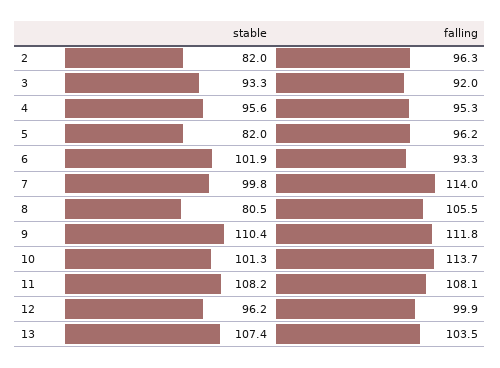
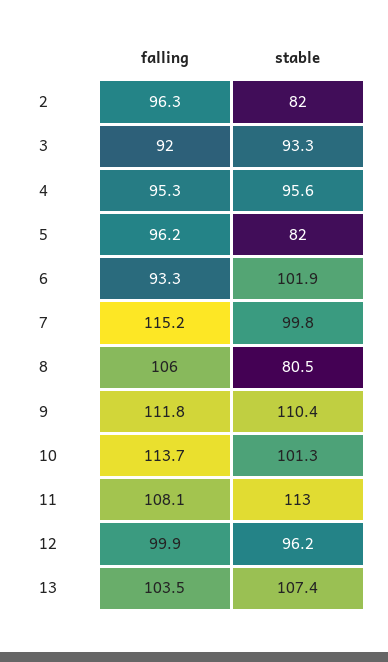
falling, 7: 114 -> 115.2
falling, 8: 105.5 -> 106
stable, 11: 108.2 -> 113

